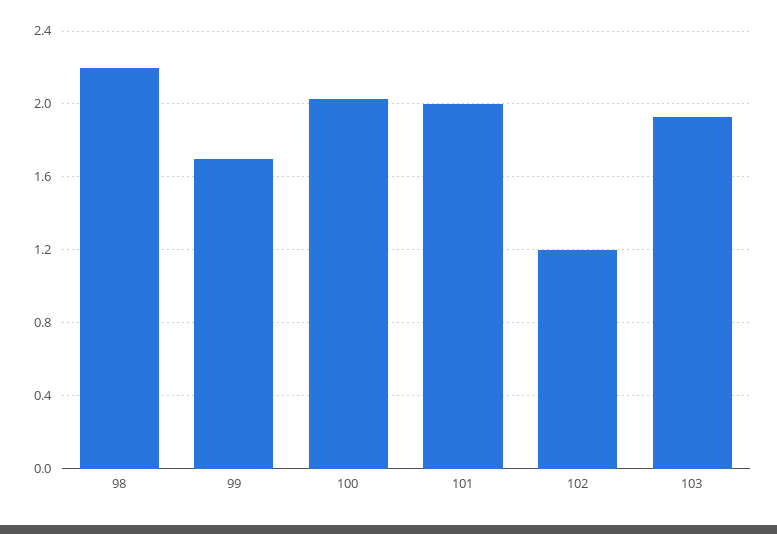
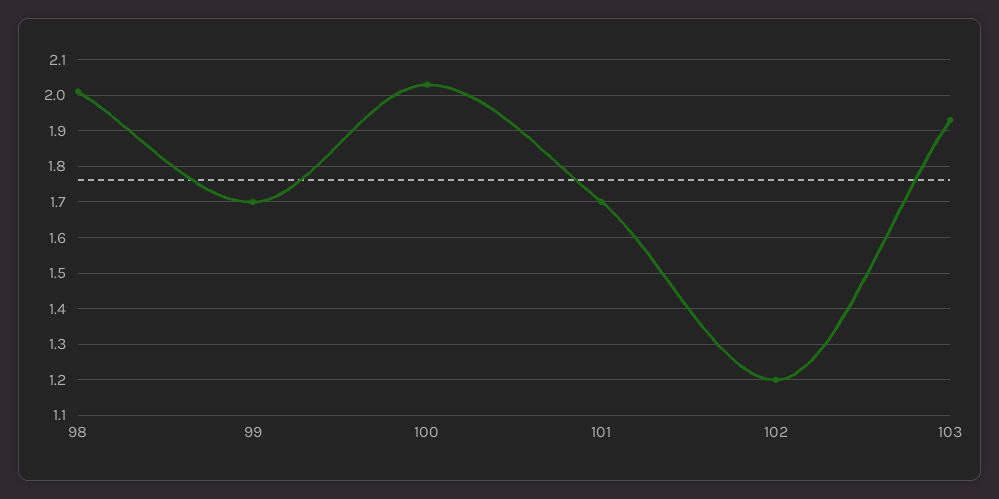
98: 2.2 -> 2
101: 2 -> 1.7

